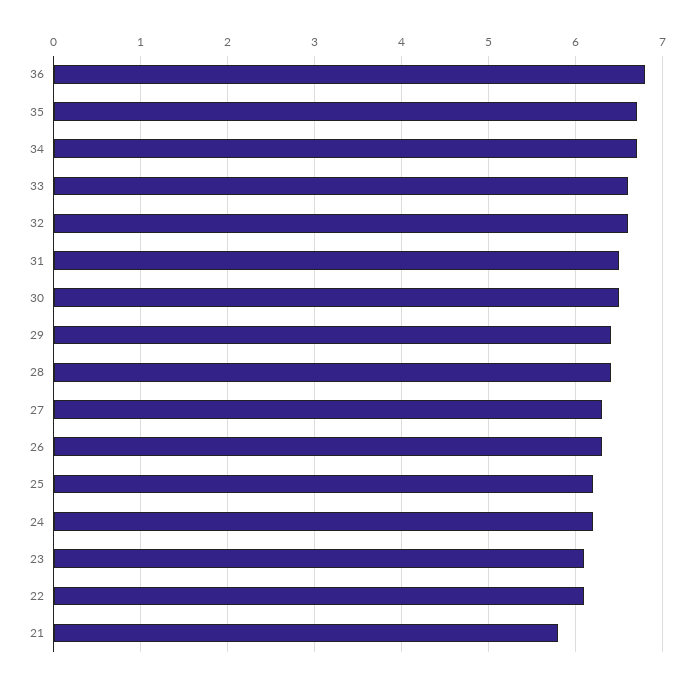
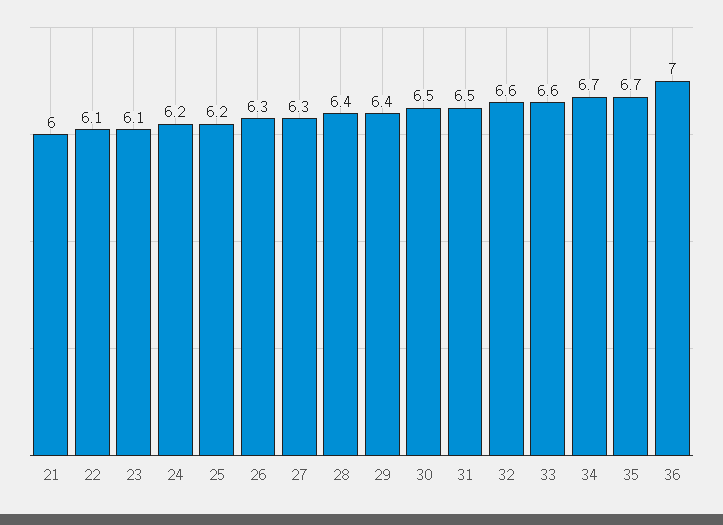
36: 6.8 -> 7
21: 5.8 -> 6

